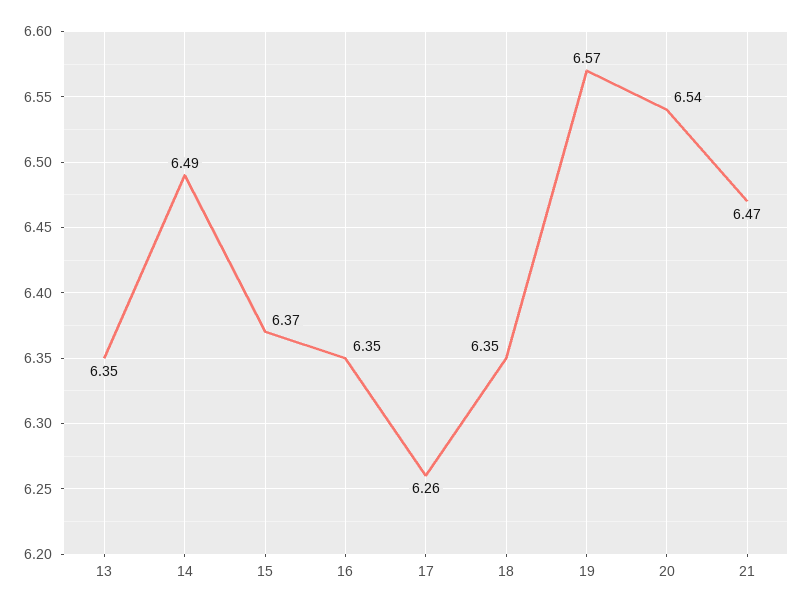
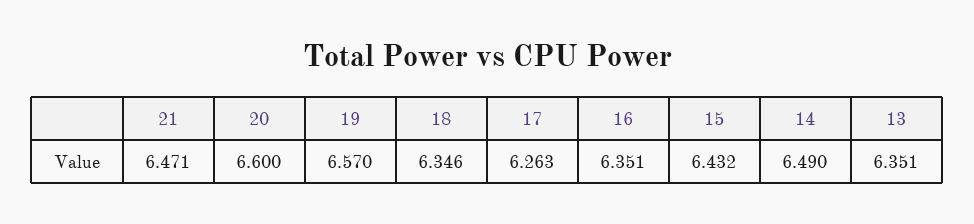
15: 6.37 -> 6.432
20: 6.54 -> 6.6

